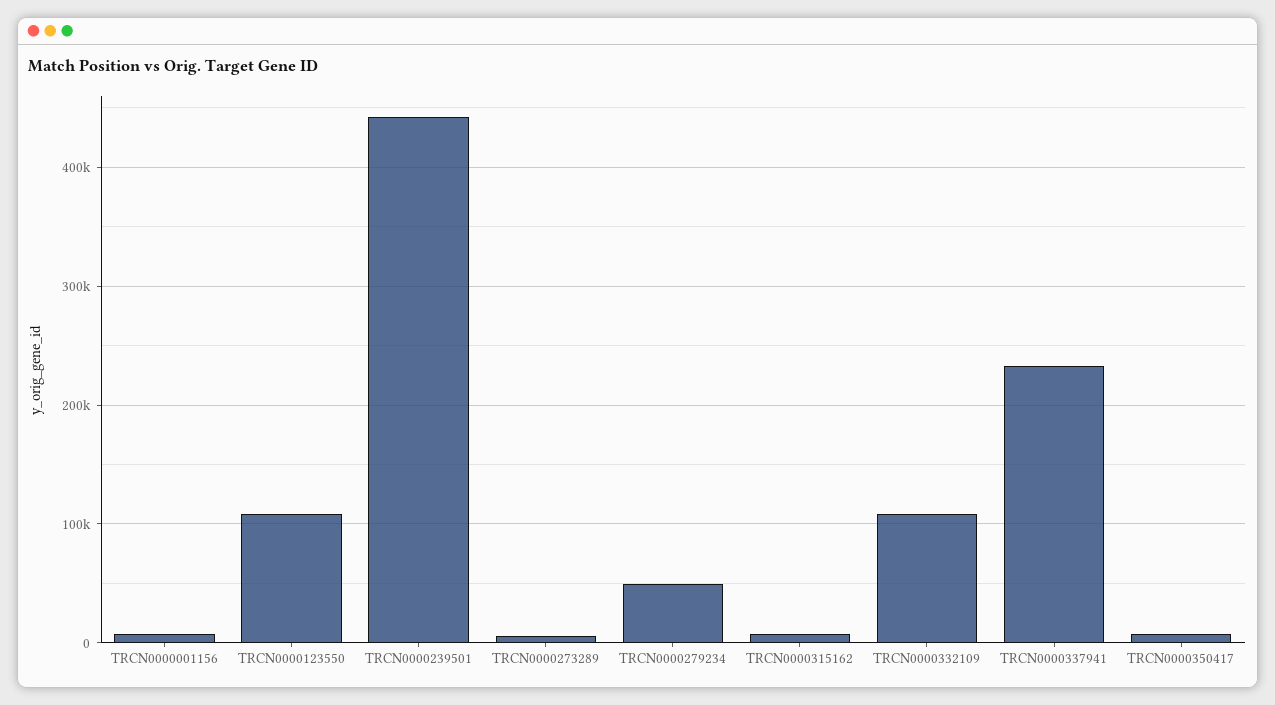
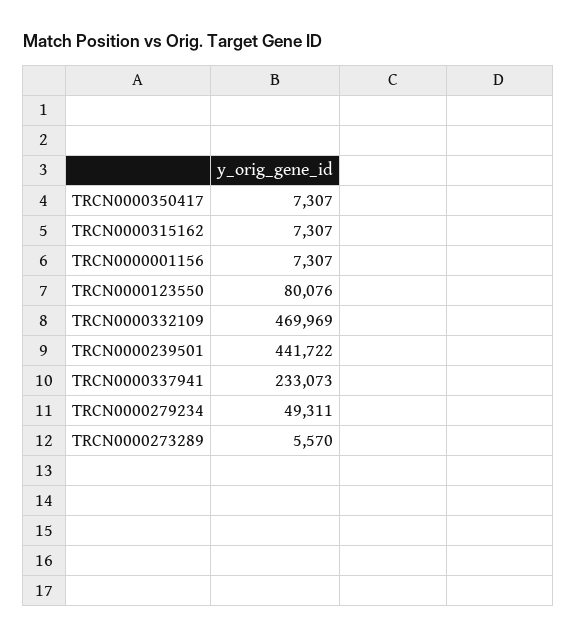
TRCN0000123550: 110000 -> 80076
TRCN0000332109: 110000 -> 469969

